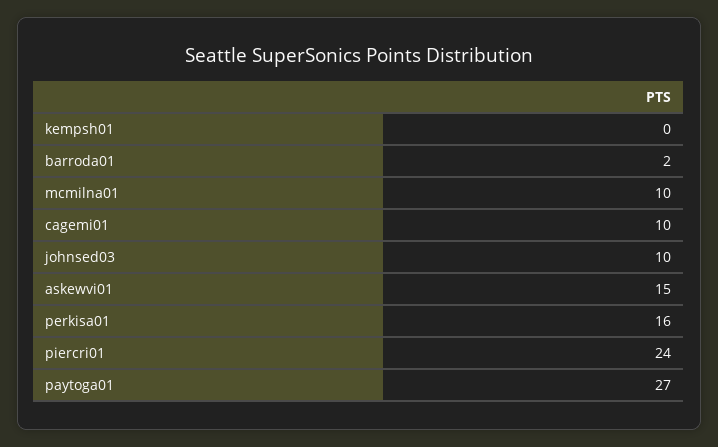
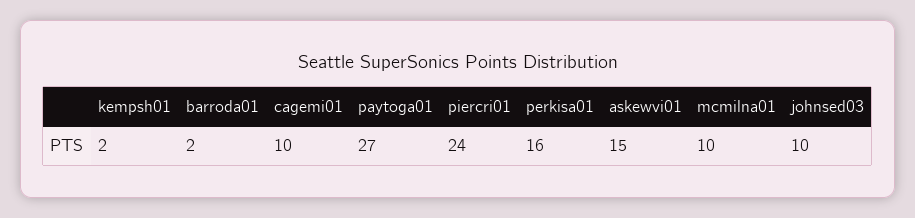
kempsh01: 0 -> 2

